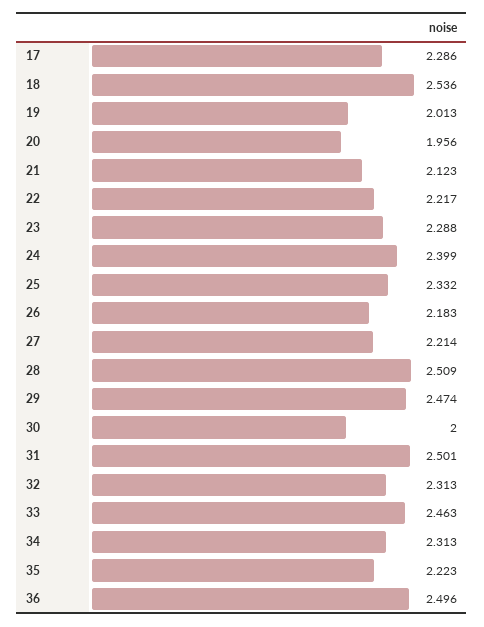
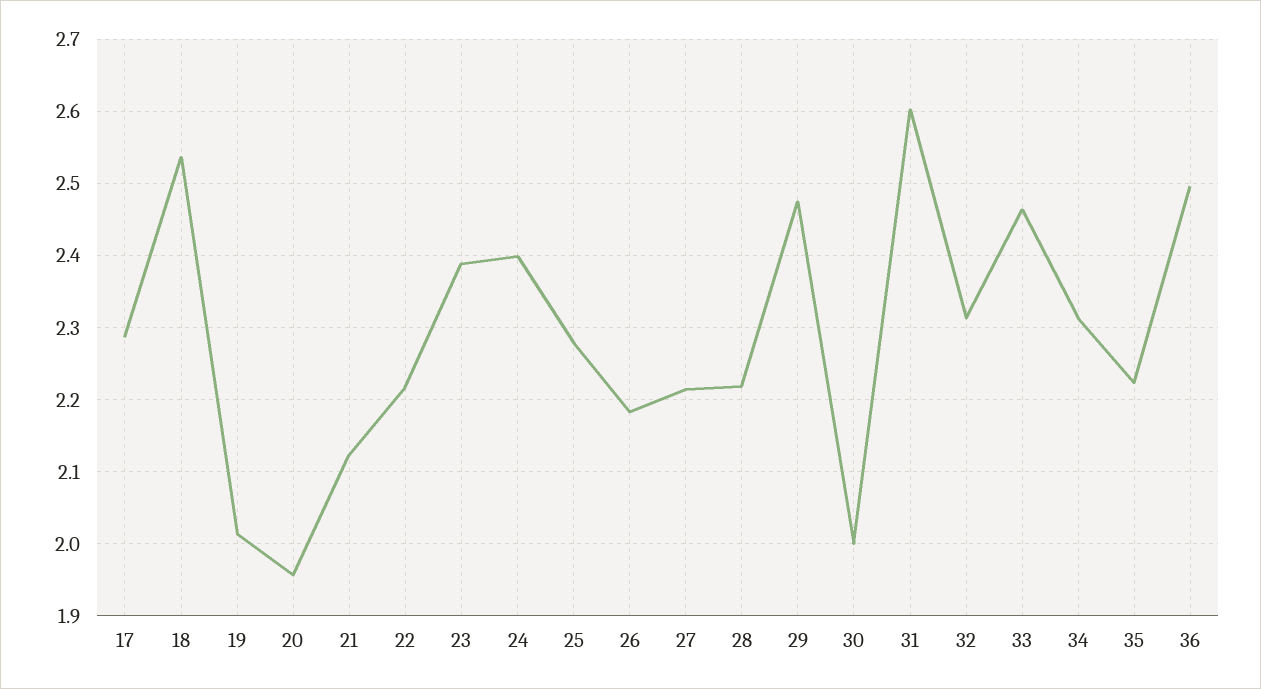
23: 2.288 -> 2.39
25: 2.332 -> 2.28
28: 2.509 -> 2.22
31: 2.501 -> 2.6

